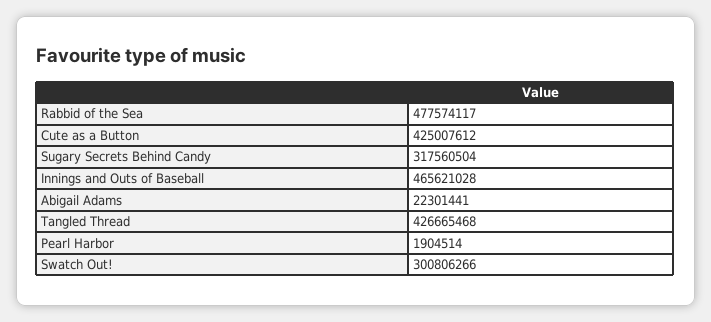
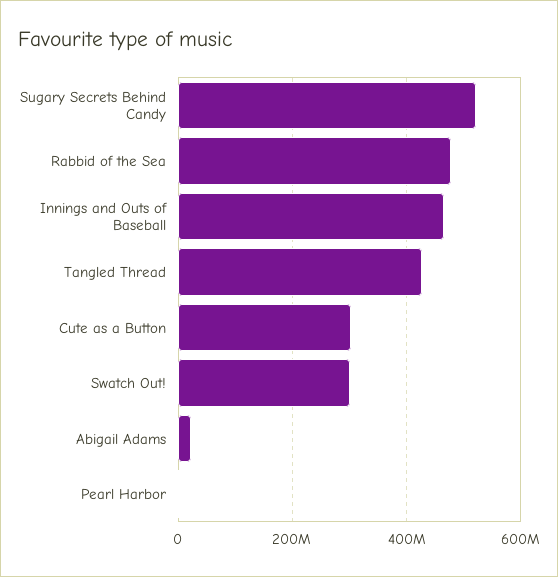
Cute as a Button: 425007612 -> 300000000
Sugary Secrets Behind Candy: 317560504 -> 520000000

